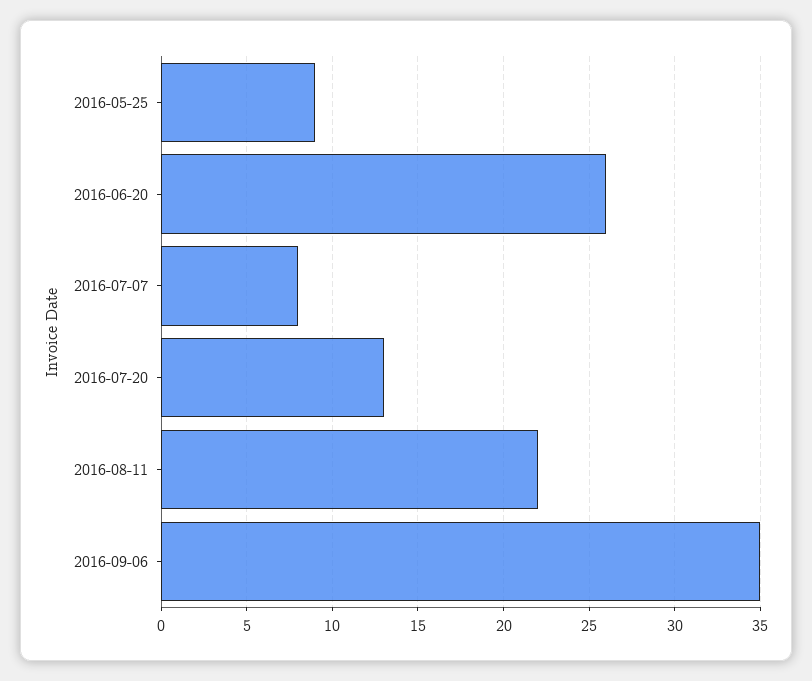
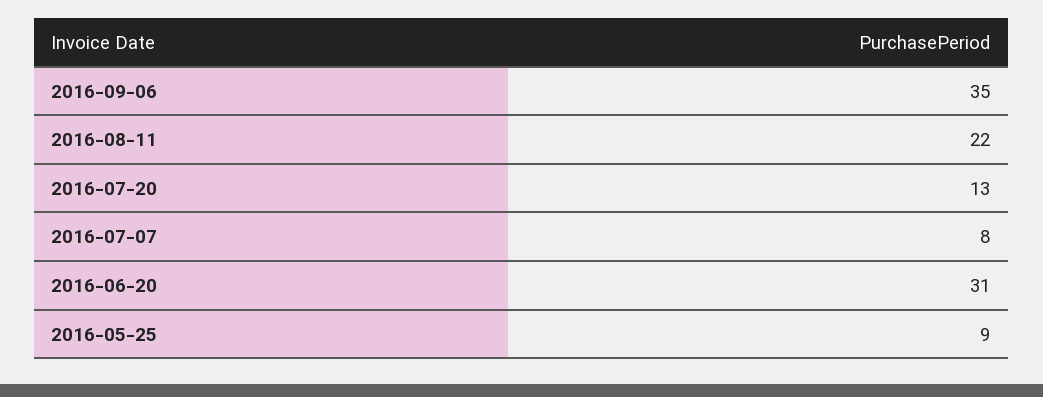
2016-06-20: 26 -> 31

